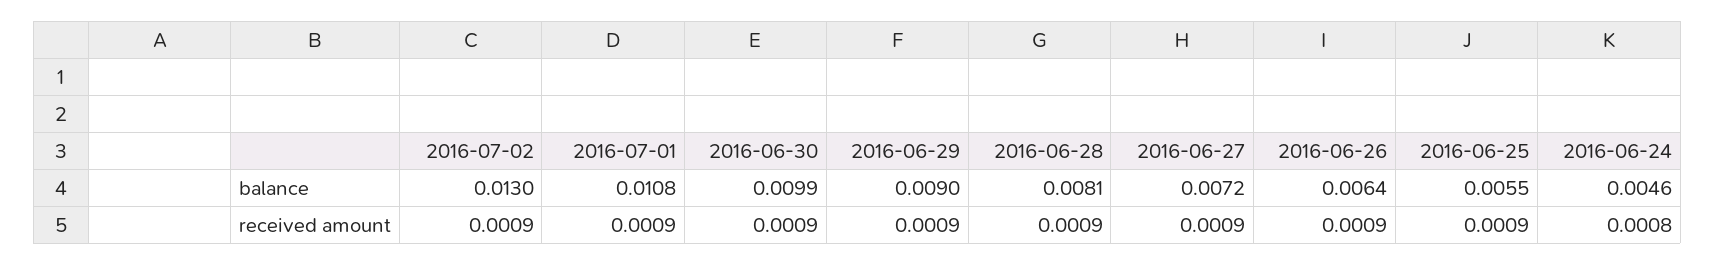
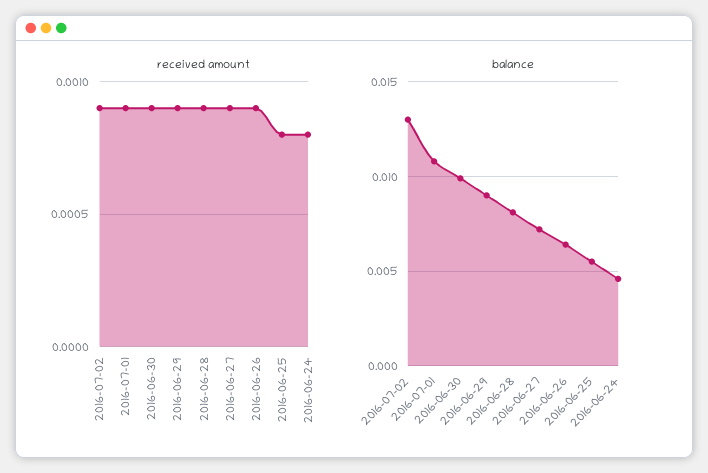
received amount, 2016-06-25: 0.0009 -> 0.0008

